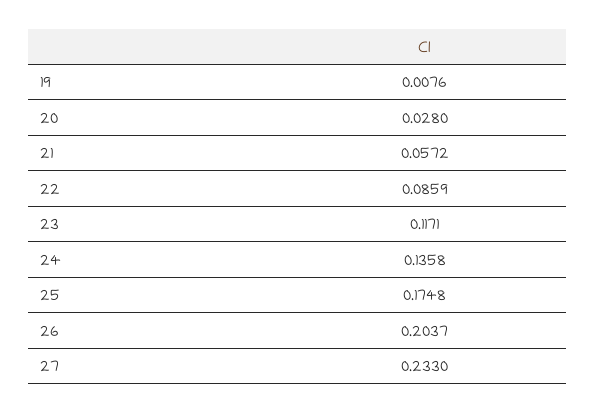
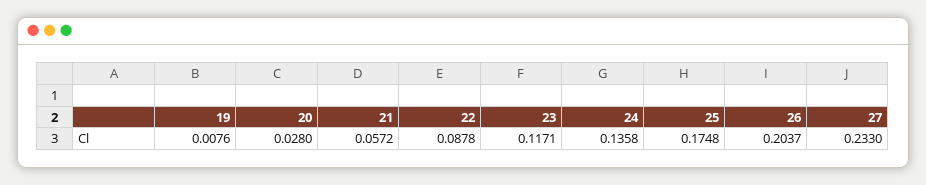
22: 0.0859 -> 0.0878

